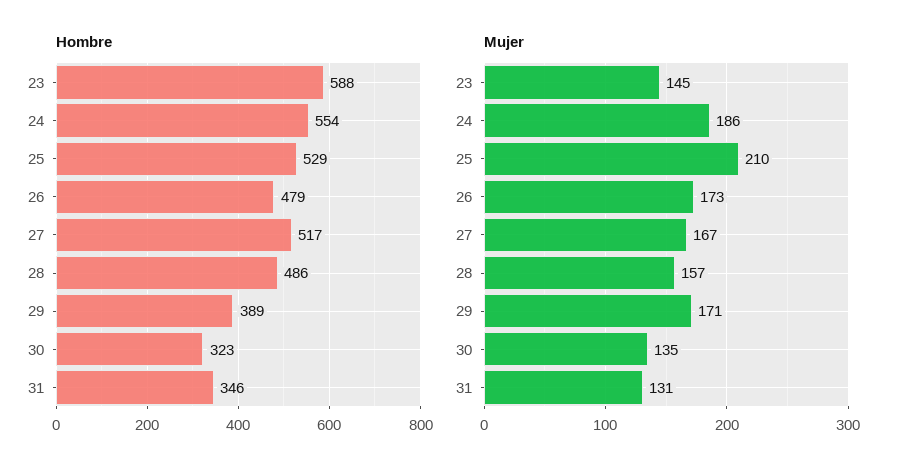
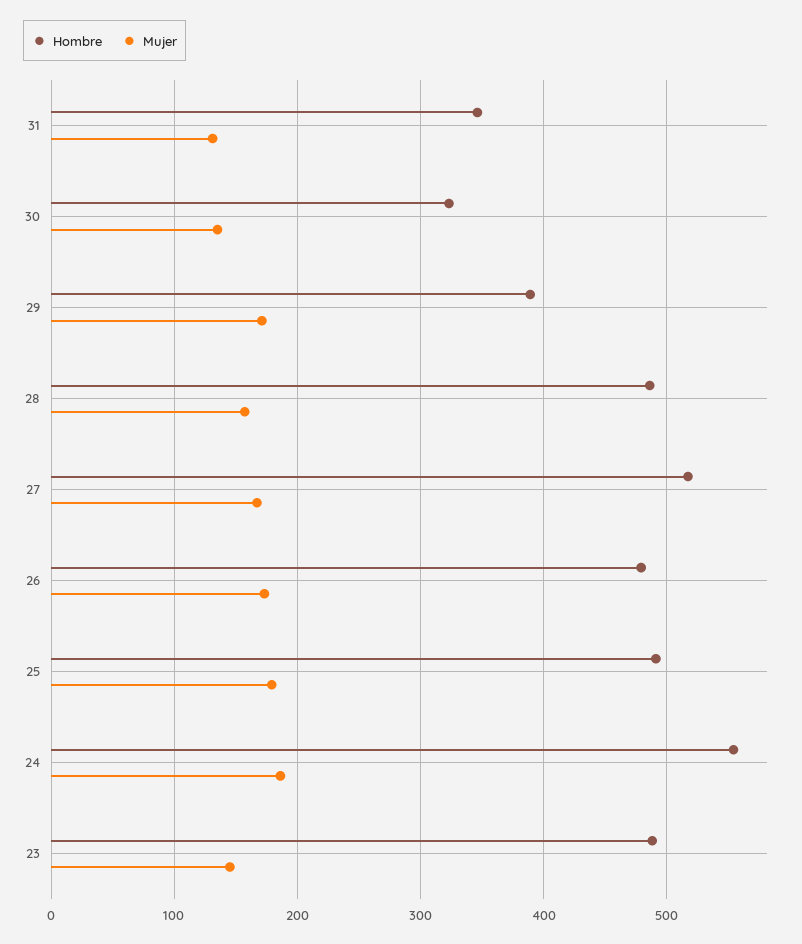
Hombre, 23: 588 -> 490
Hombre, 25: 529 -> 490
Mujer, 25: 210 -> 180

